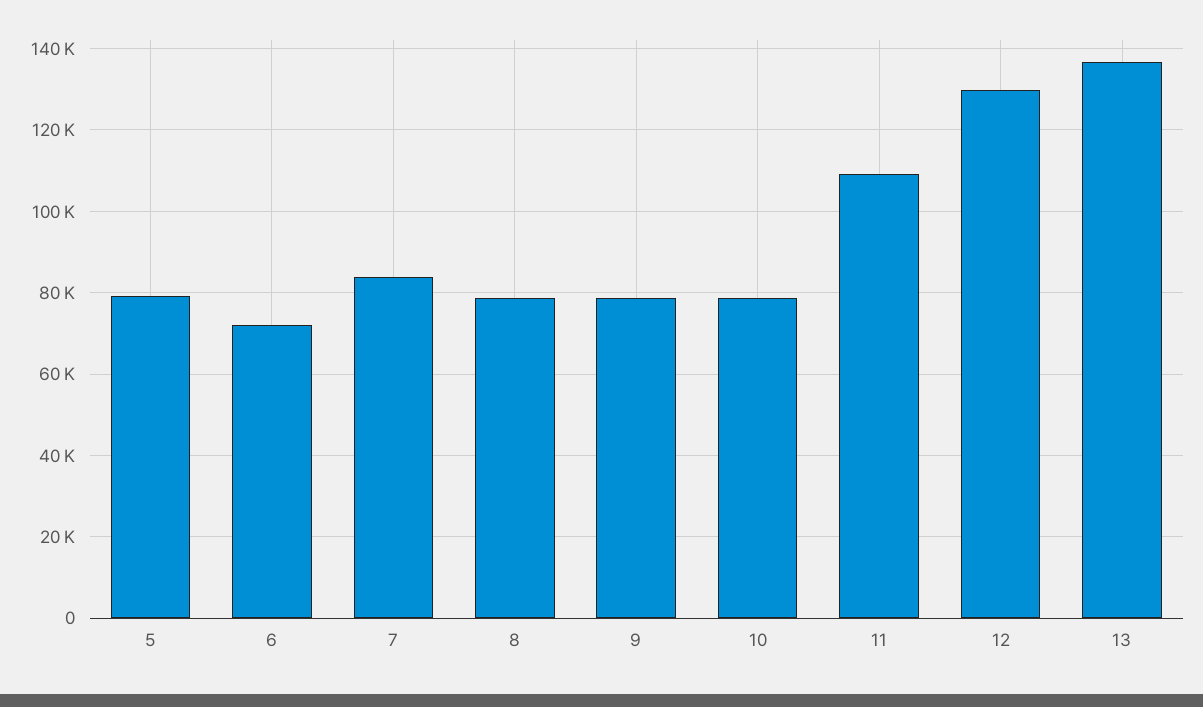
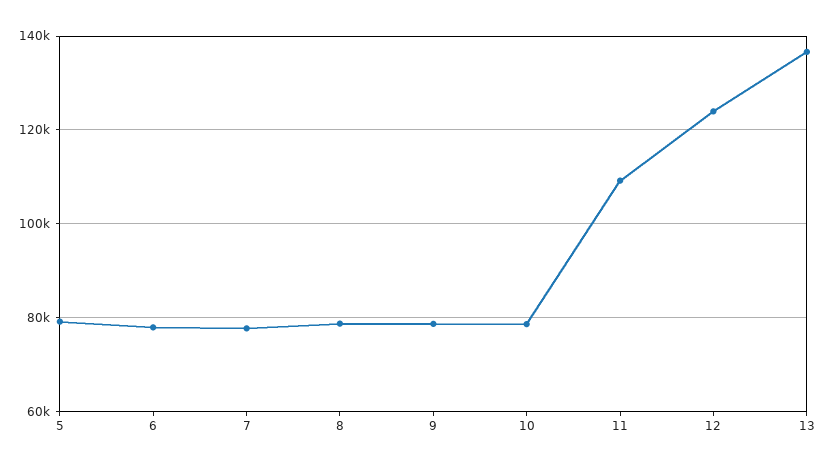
6: 72000 -> 78000
7: 84000 -> 78000
12: 130000 -> 124000

